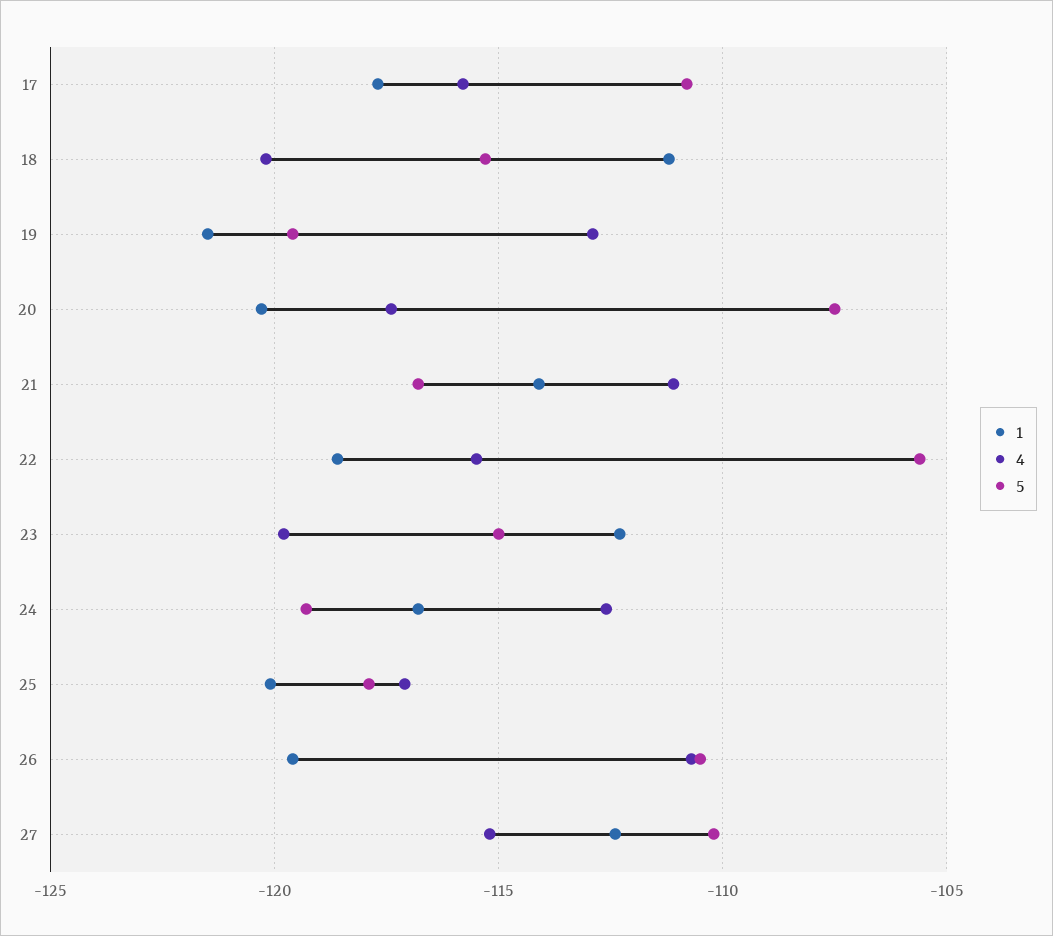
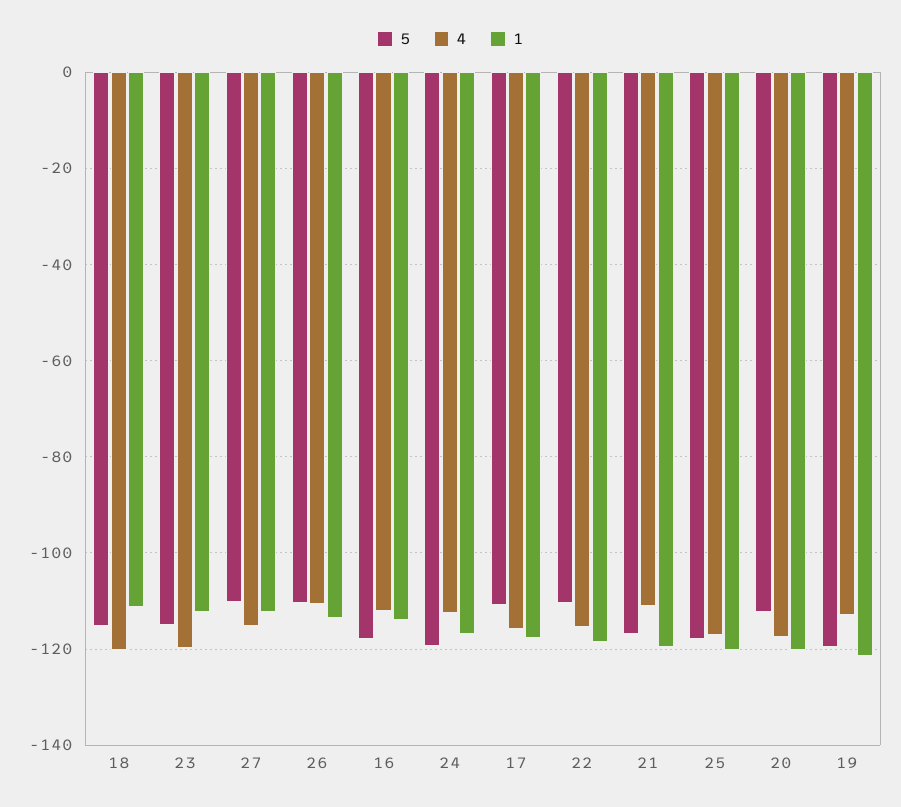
5, 20: -107.5 -> -112
1, 21: -114 -> -120
5, 22: -105.5 -> -110
1, 26: -119.5 -> -114
5, 16: none -> -118
4, 16: none -> -112
1, 16: none -> -114

